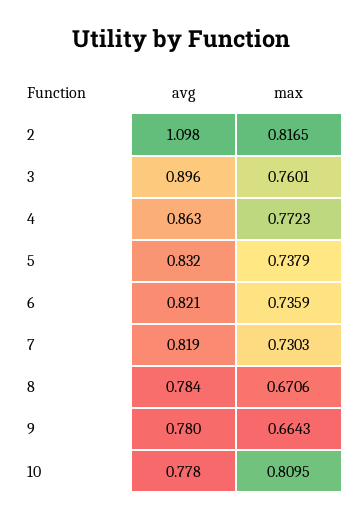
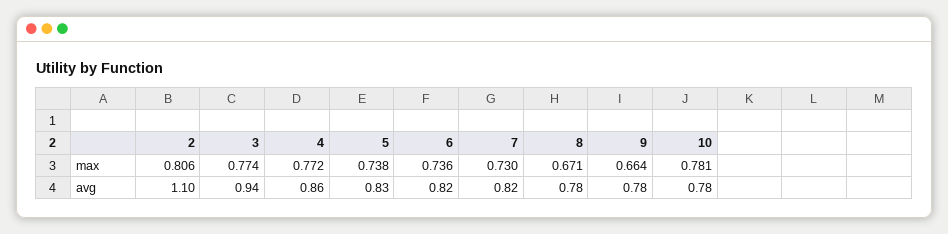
max, 2: 0.8165 -> 0.806
avg, 3: 0.896 -> 0.94
max, 3: 0.7601 -> 0.774
max, 10: 0.8095 -> 0.781

